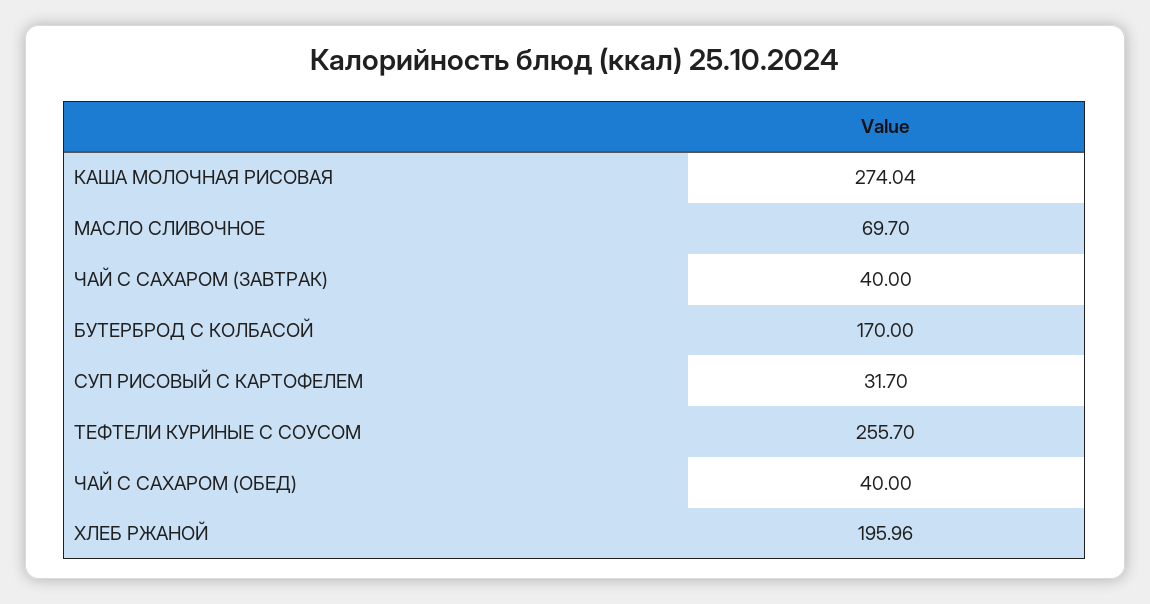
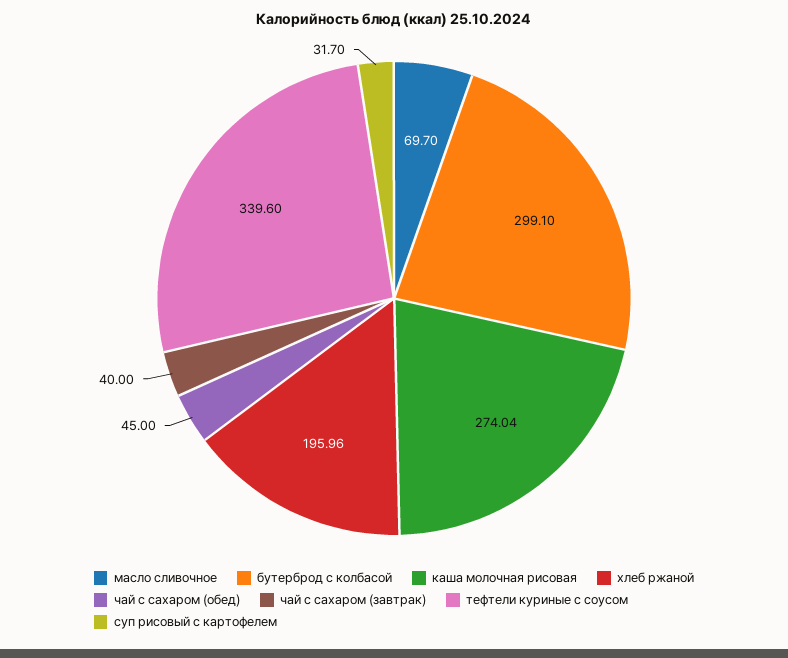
БУТЕРБРОД С КОЛБАСОЙ: 170 -> 299.1
ТЕФТЕЛИ КУРИНЫЕ С СОУСОМ: 255.7 -> 339.6
ЧАЙ С САХАРОМ (ОБЕД): 40 -> 45

